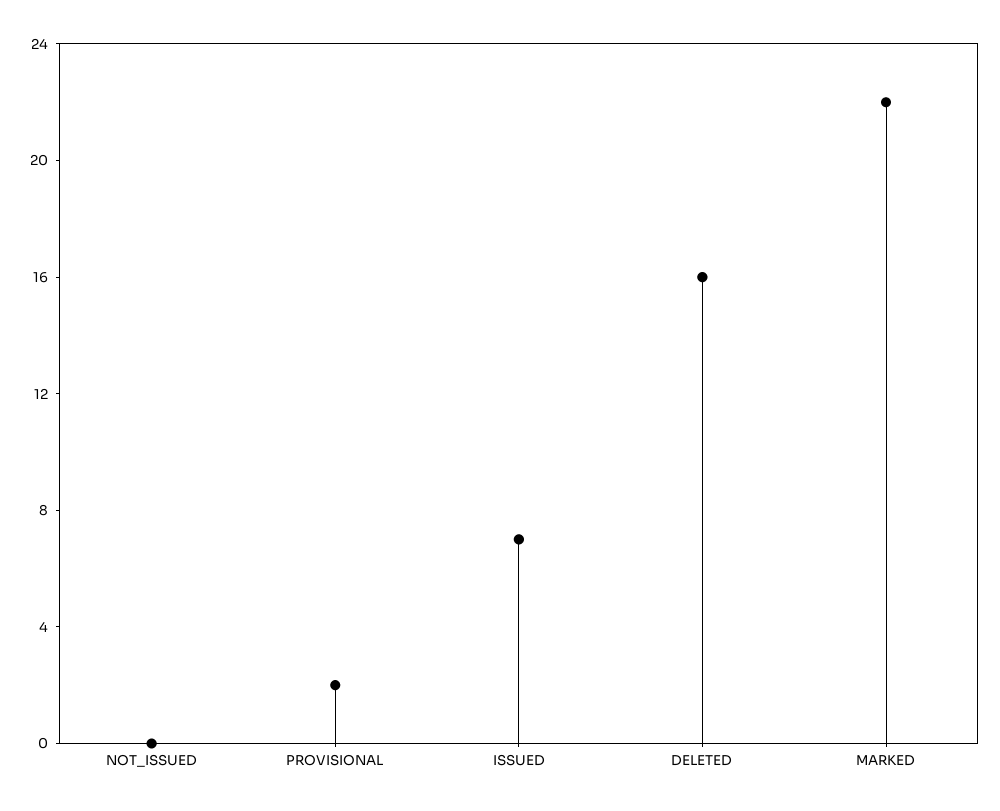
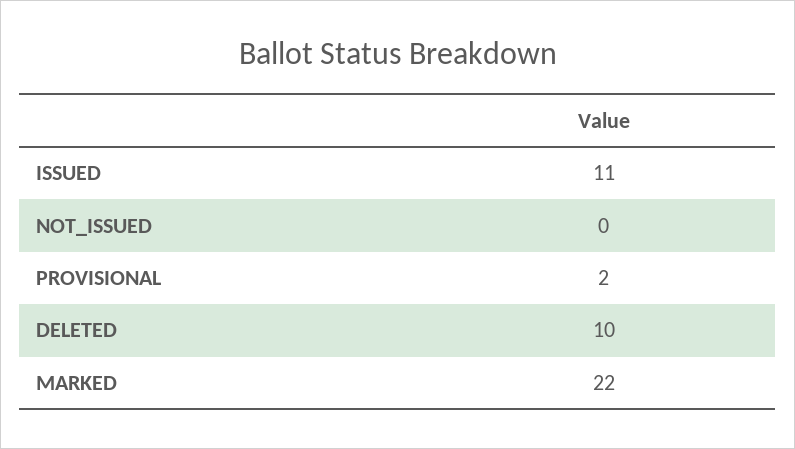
ISSUED: 7 -> 11
DELETED: 16 -> 10

